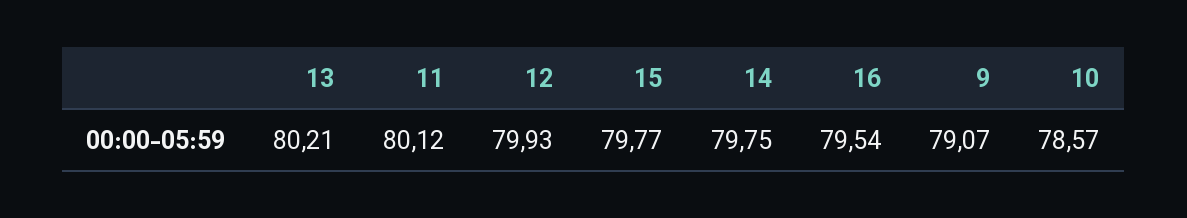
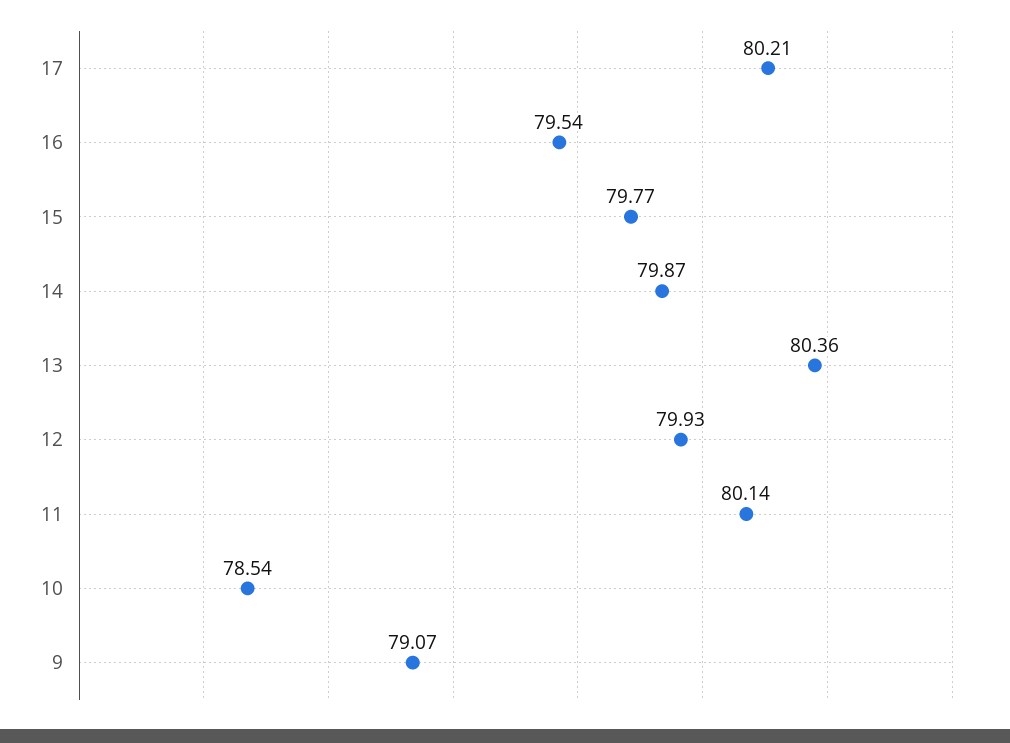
13: 80.21 -> 80.36
11: 80.12 -> 80.14
14: 79.75 -> 79.87
10: 78.57 -> 78.54
17: none -> 80.21

